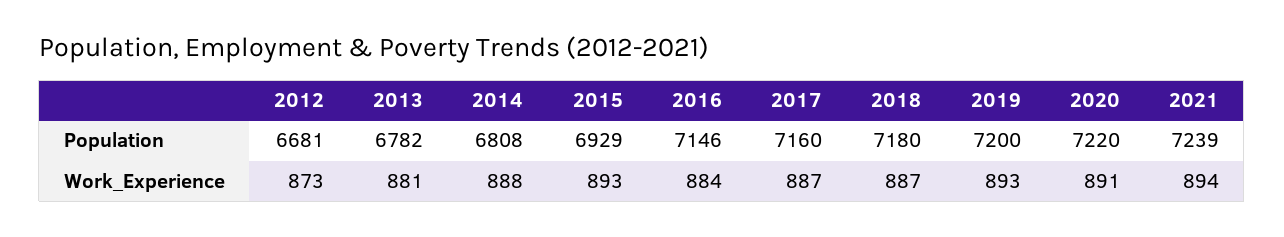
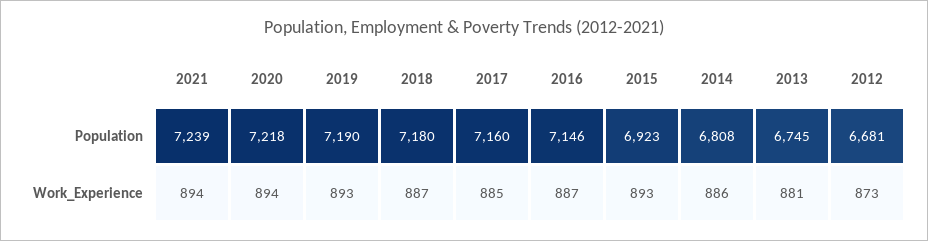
2013, Population: 6782 -> 6745
2015, Population: 6929 -> 6923
2019, Population: 7200 -> 7190
2020, Population: 7220 -> 7218
2014, Work_Experience: 888 -> 886
2016, Work_Experience: 884 -> 887
2017, Work_Experience: 887 -> 885
2020, Work_Experience: 891 -> 894

